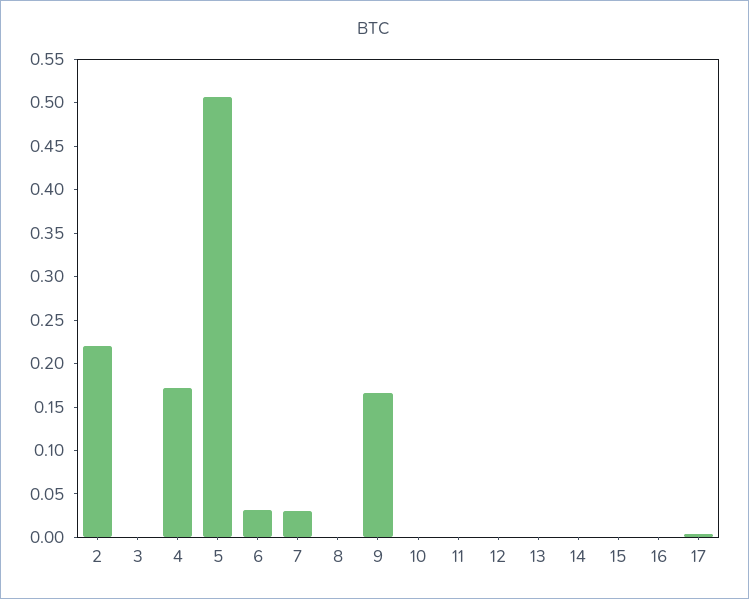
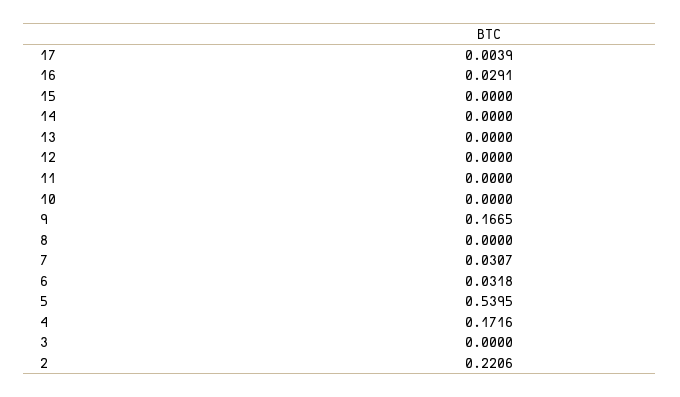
5: 0.51 -> 0.5395
16: 0 -> 0.0291

